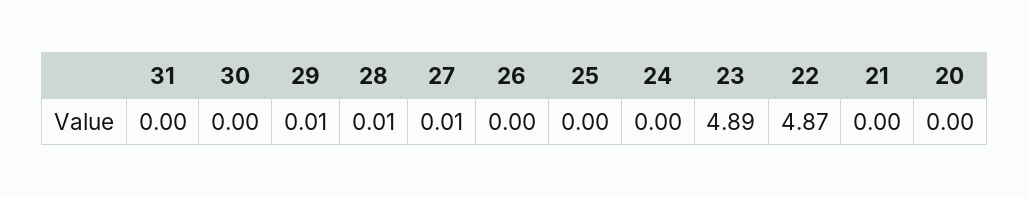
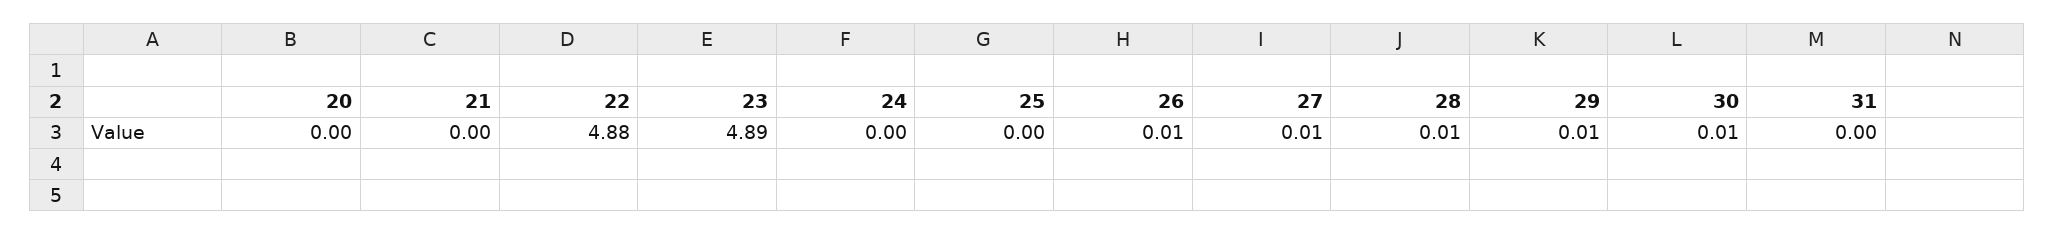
30: 0 -> 0.01
26: 0 -> 0.01
22: 4.87 -> 4.88

